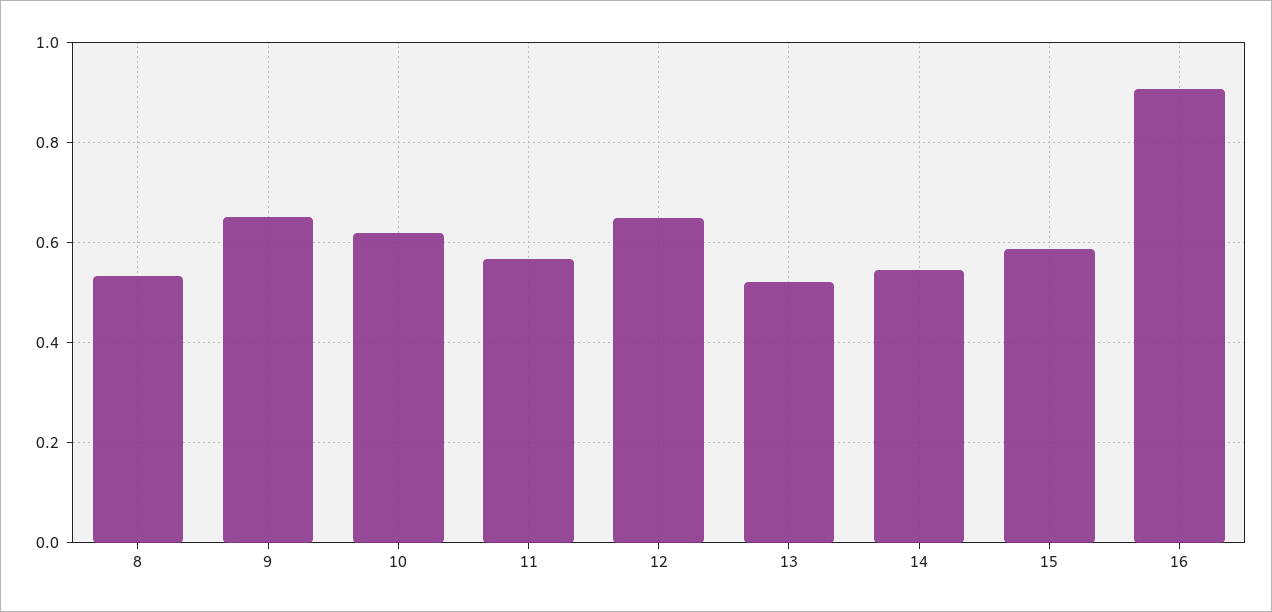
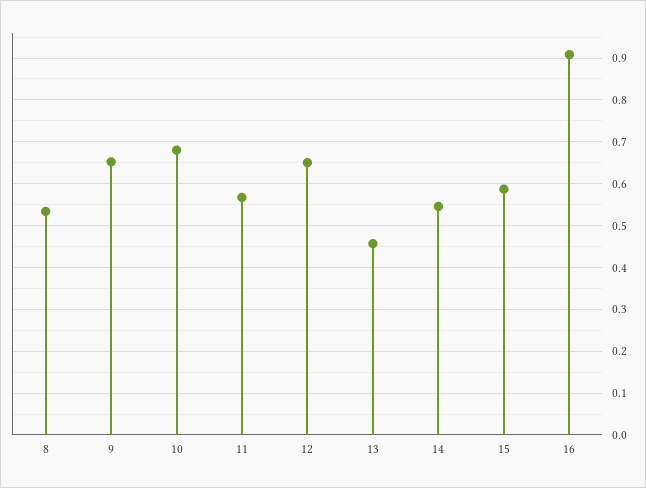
10: 0.62 -> 0.68
13: 0.52 -> 0.46

